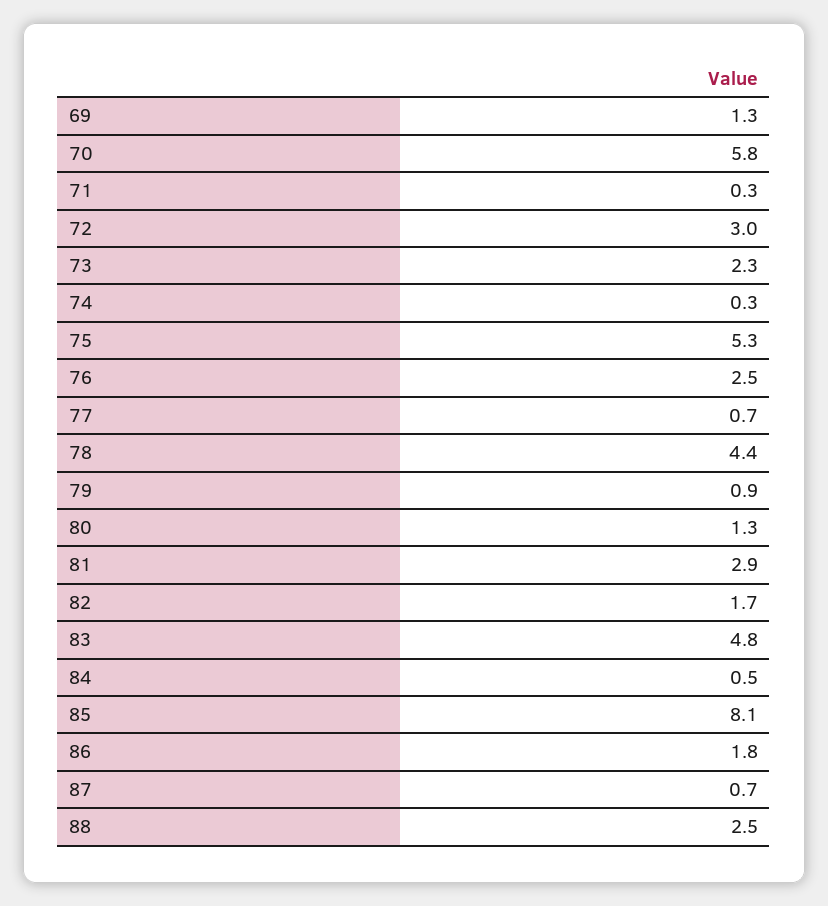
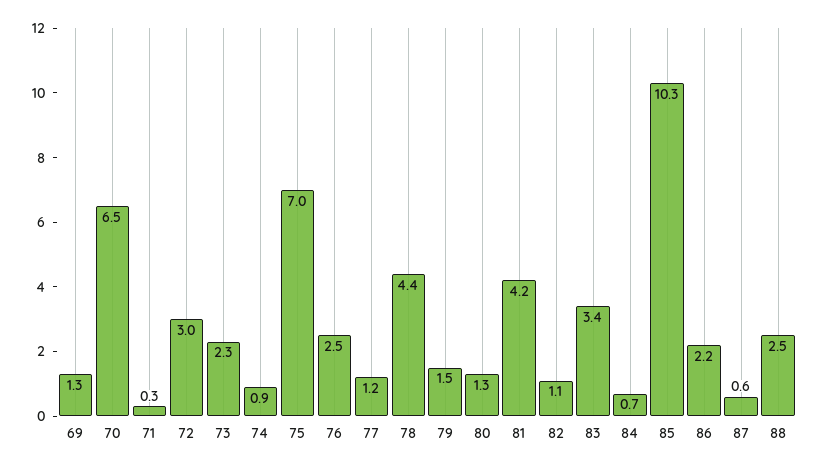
70: 5.8 -> 6.5
74: 0.3 -> 0.9
75: 5.3 -> 7
77: 0.7 -> 1.2
79: 0.9 -> 1.5
81: 2.9 -> 4.2
82: 1.7 -> 1.1
83: 4.8 -> 3.4
84: 0.5 -> 0.7
85: 8.1 -> 10.3
86: 1.8 -> 2.2
87: 0.7 -> 0.6

